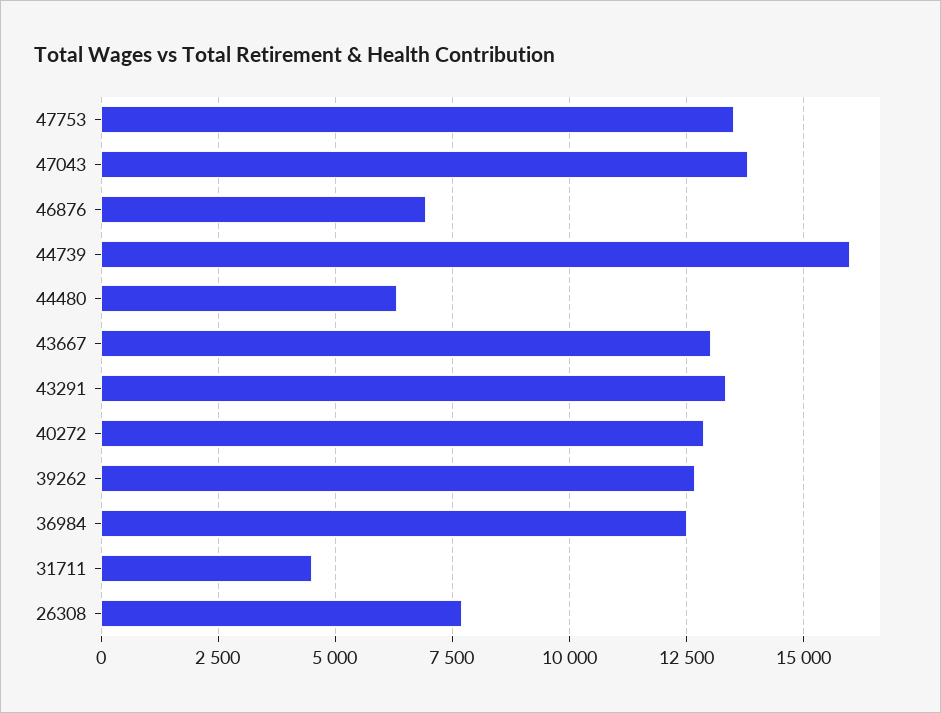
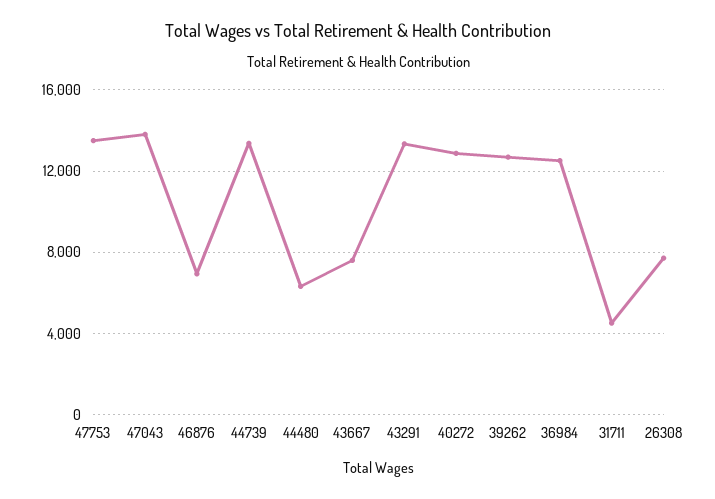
44739: 16000 -> 13500
43667: 13000 -> 7500

